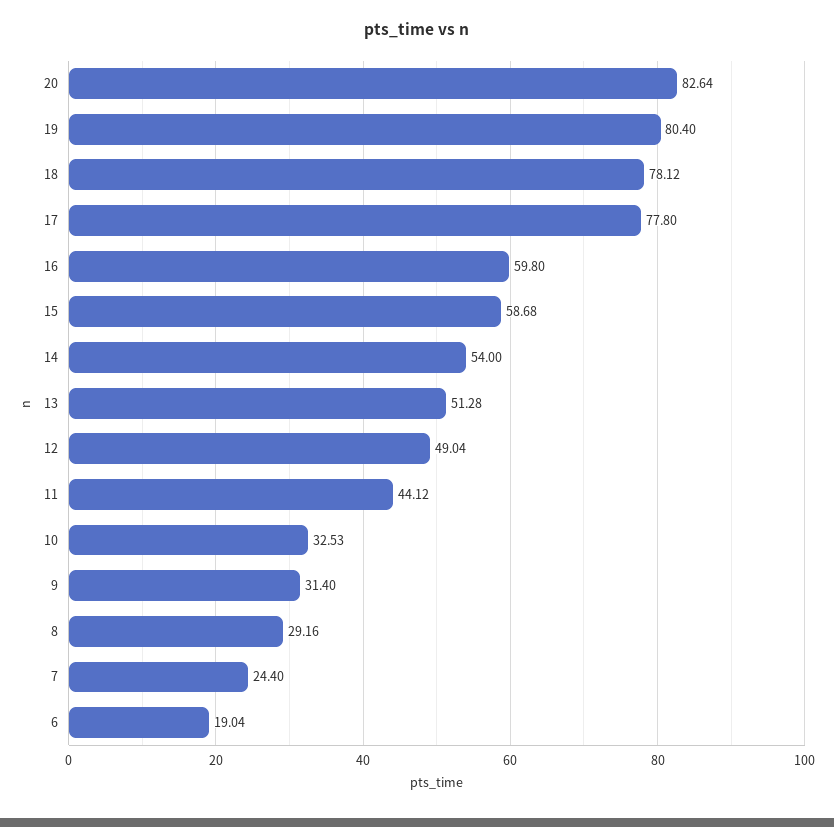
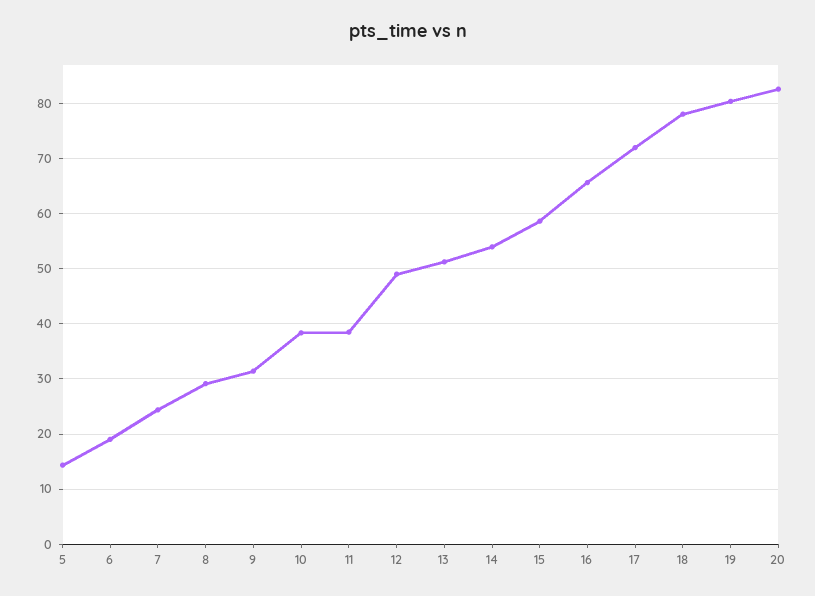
17: 77.8 -> 72
16: 59.8 -> 66
11: 44.12 -> 38
10: 32.53 -> 38
5: none -> 14

